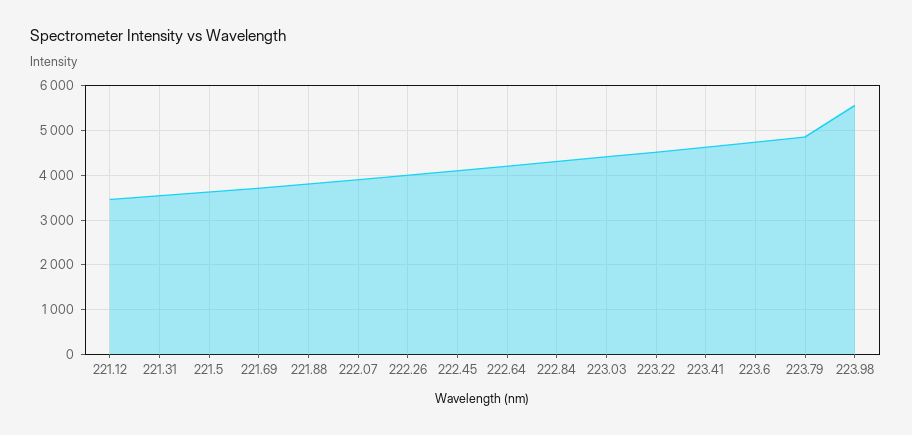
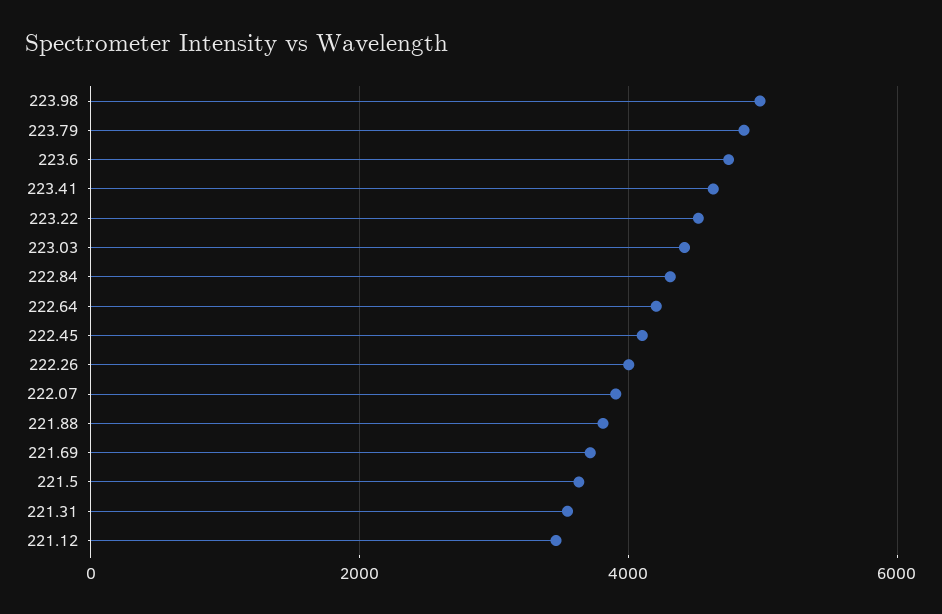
223.98: 5600 -> 5000

